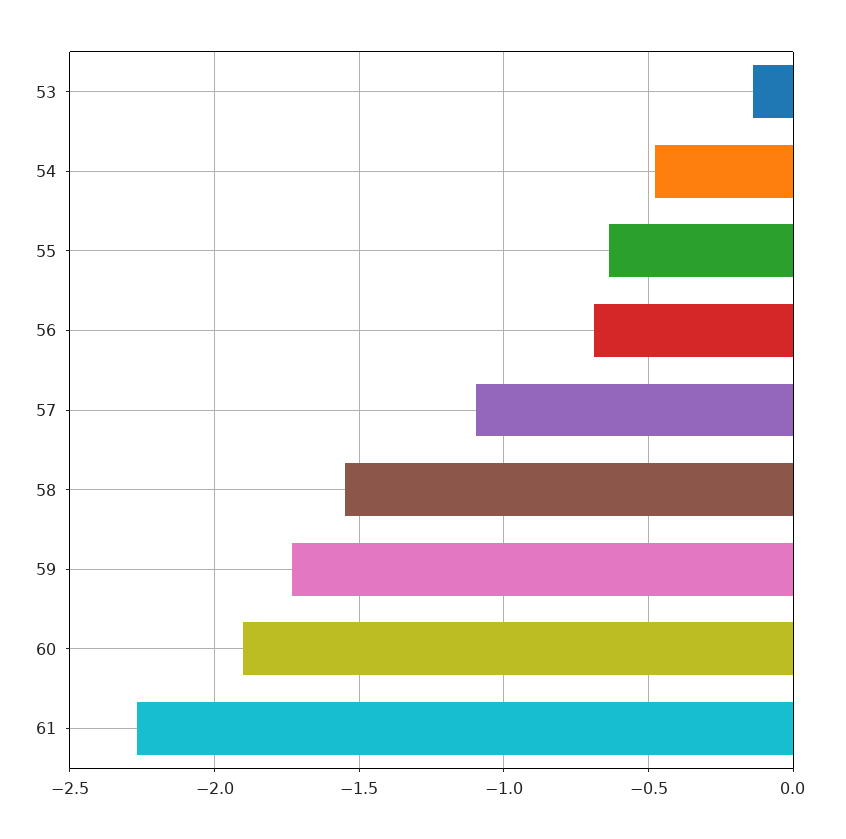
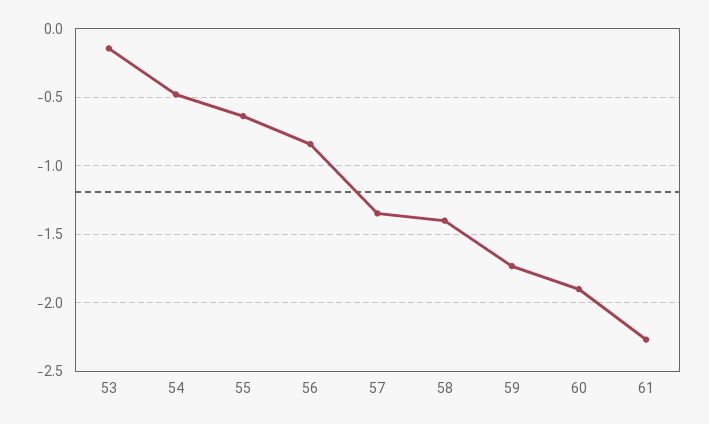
56: -0.7 -> -0.85
57: -1.1 -> -1.35
58: -1.55 -> -1.4

